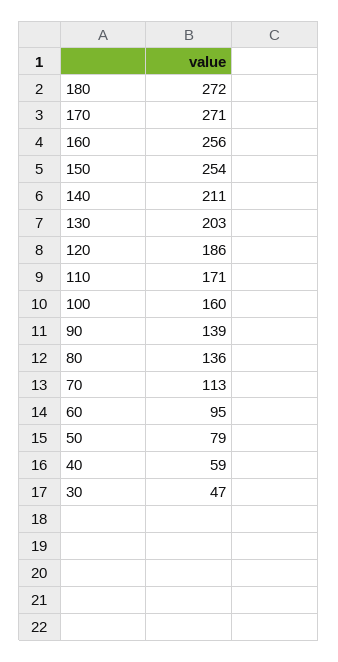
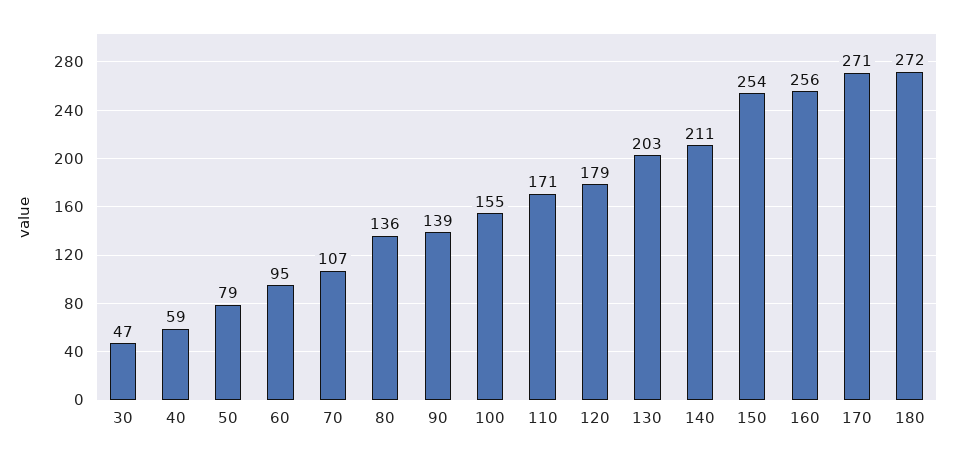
120: 186 -> 179
100: 160 -> 155
70: 113 -> 107

